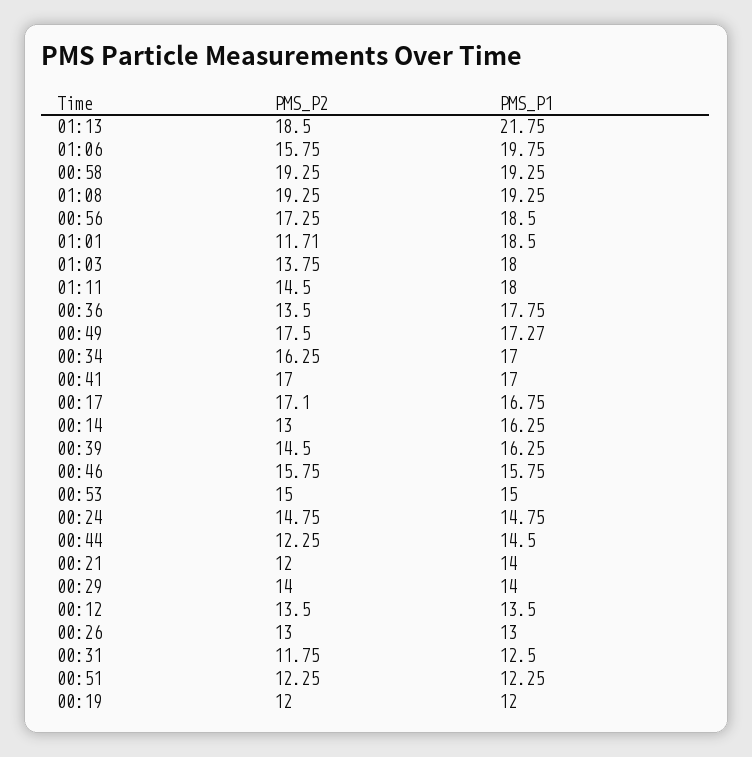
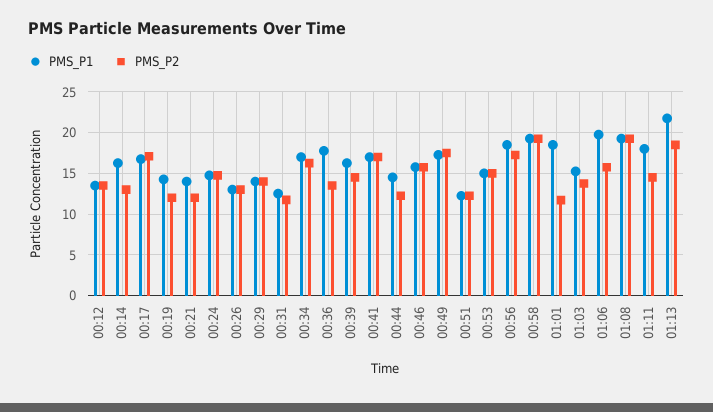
PMS_P1, 01:03: 18 -> 15
PMS_P1, 00:19: 12 -> 14

